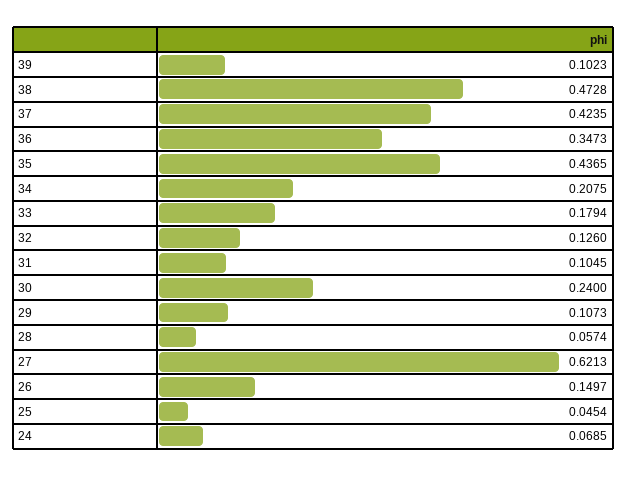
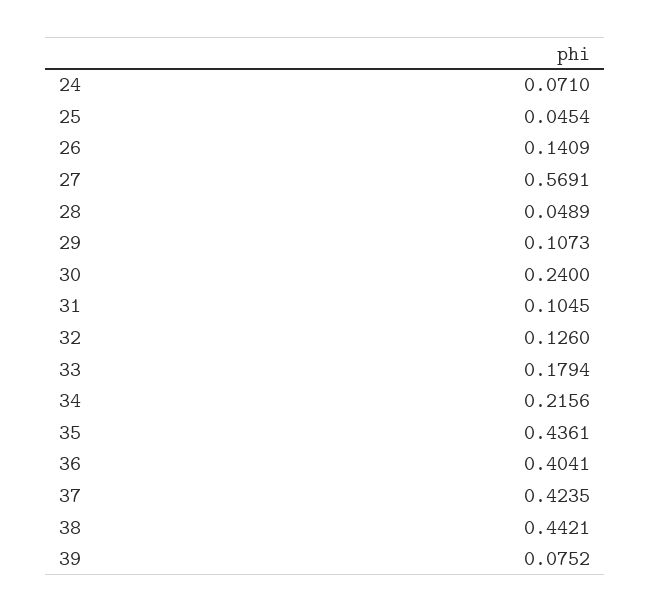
39: 0.1023 -> 0.0752
38: 0.4728 -> 0.4421
36: 0.3473 -> 0.4041
35: 0.4365 -> 0.4361
34: 0.2075 -> 0.2156
28: 0.0574 -> 0.0489
27: 0.6213 -> 0.5691
26: 0.1497 -> 0.1409
24: 0.0685 -> 0.071

